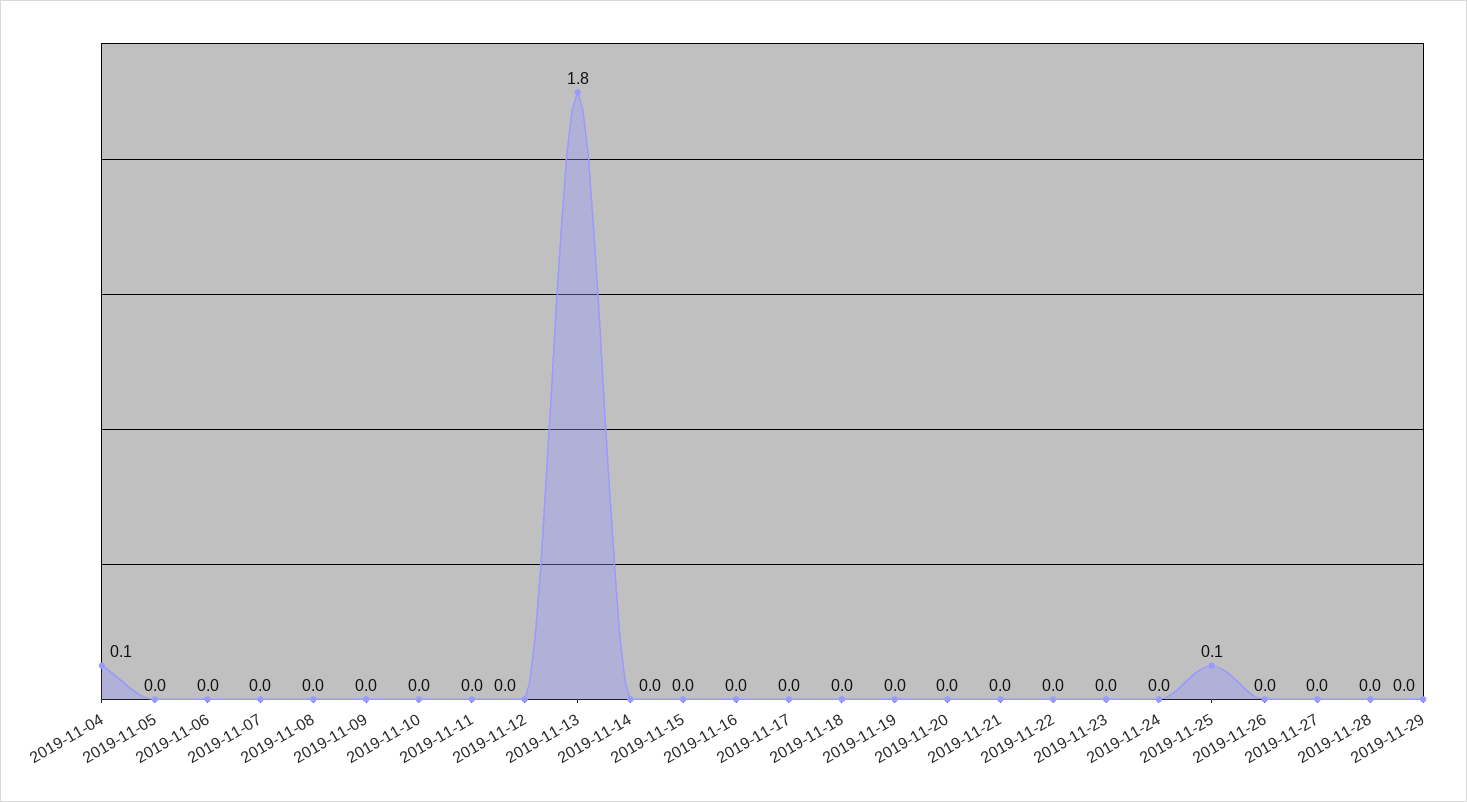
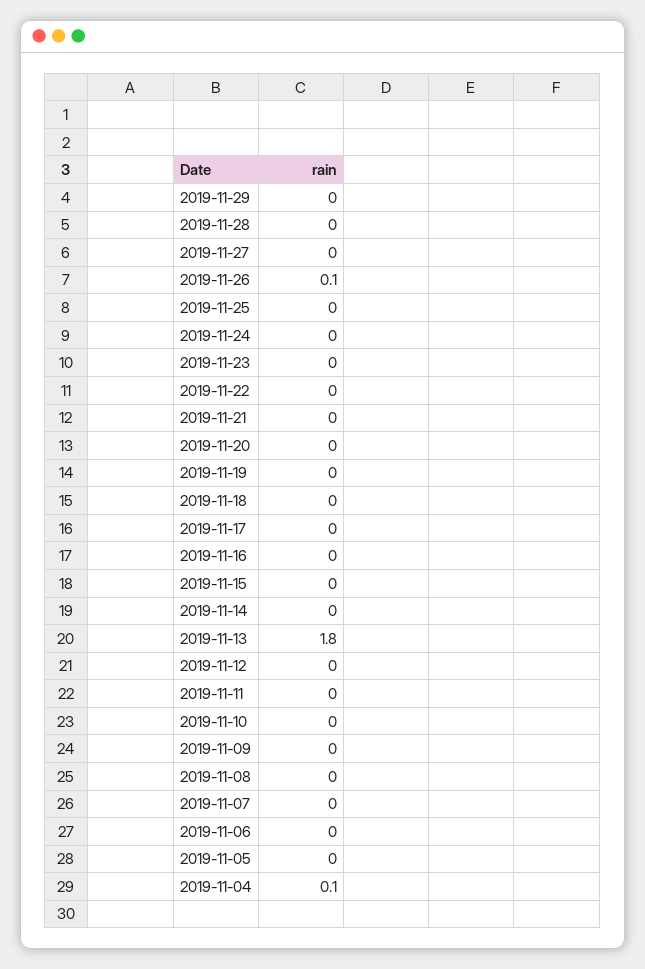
2019-11-25: 0.1 -> 0
2019-11-26: 0 -> 0.1

